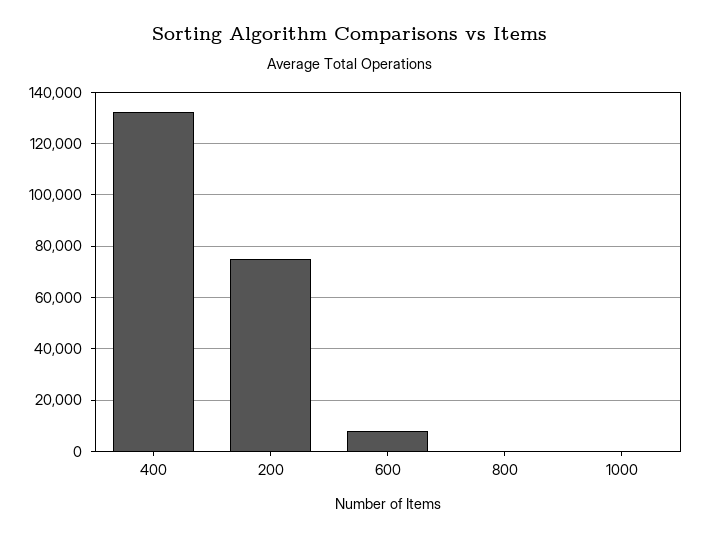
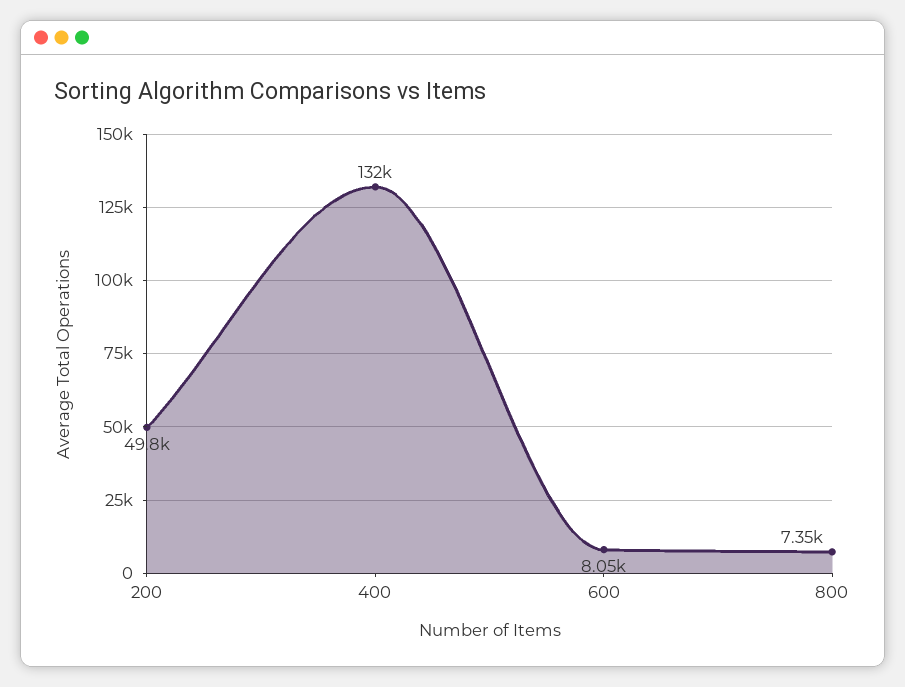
200: 75000 -> 49800
800: 0 -> 7350
1000: 0 -> none

